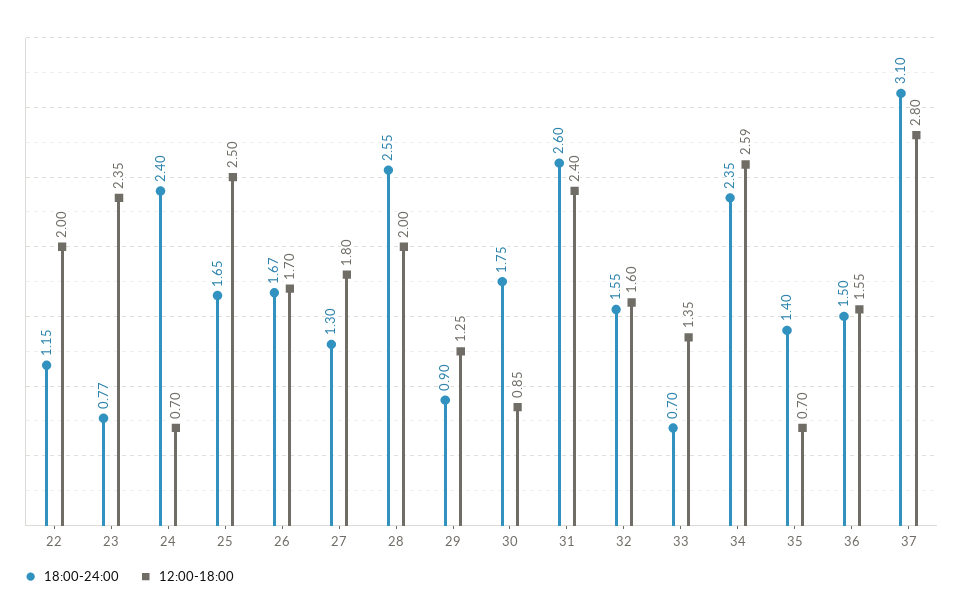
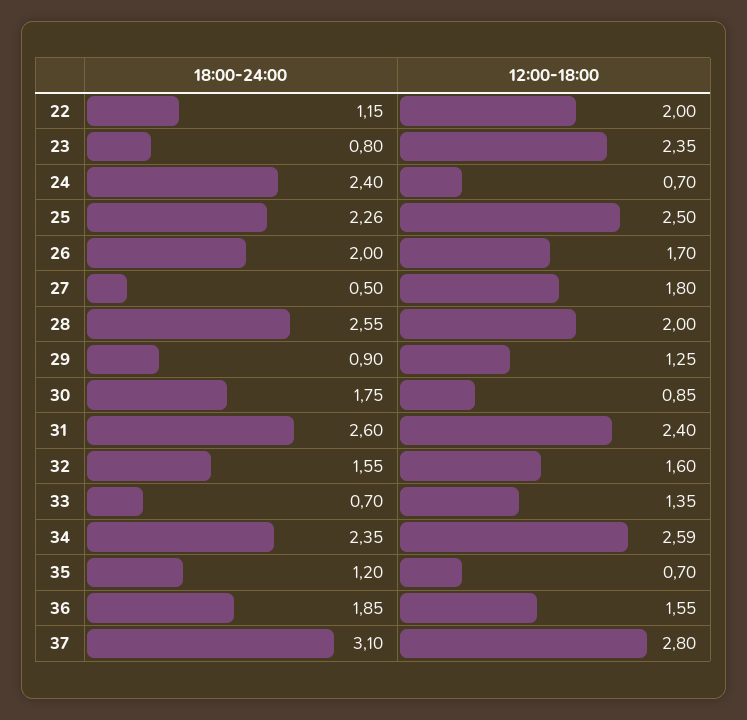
18:00-24:00, 23: 0.77 -> 0.8
18:00-24:00, 25: 1.65 -> 2.26
18:00-24:00, 26: 1.67 -> 2
18:00-24:00, 27: 1.3 -> 0.5
18:00-24:00, 35: 1.4 -> 1.2
18:00-24:00, 36: 1.5 -> 1.85

